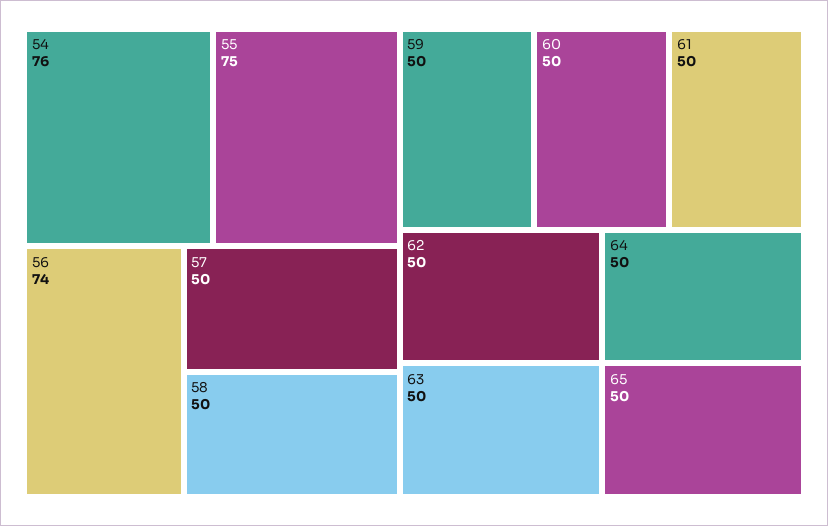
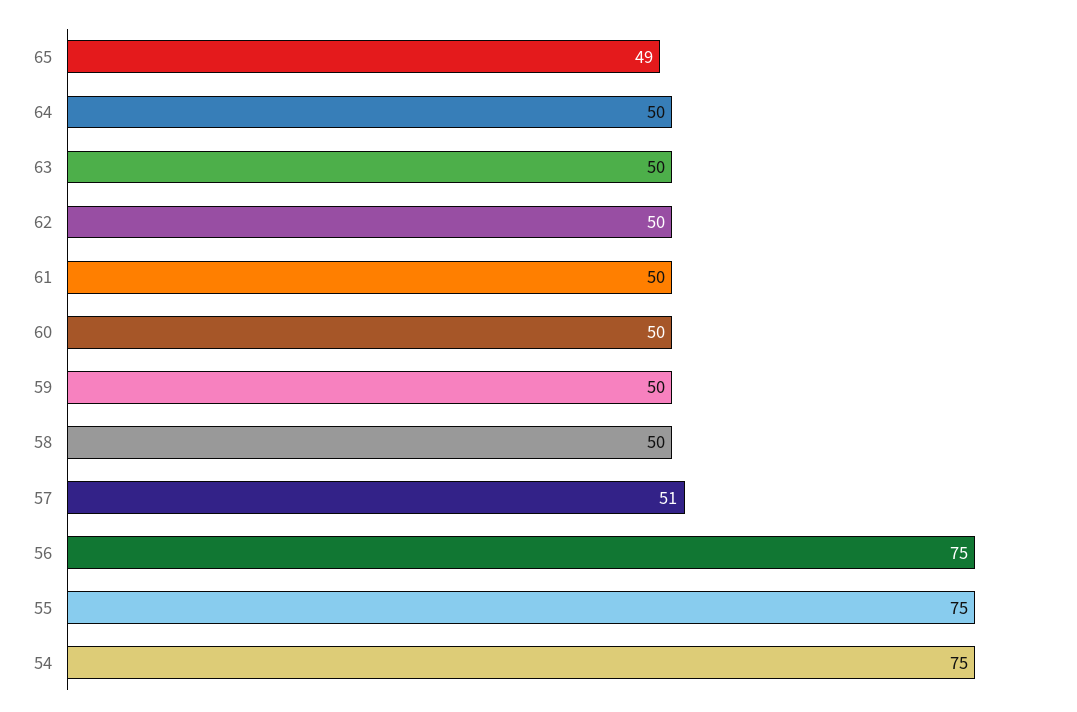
54: 76 -> 75
56: 74 -> 75
57: 50 -> 51
65: 50 -> 49

